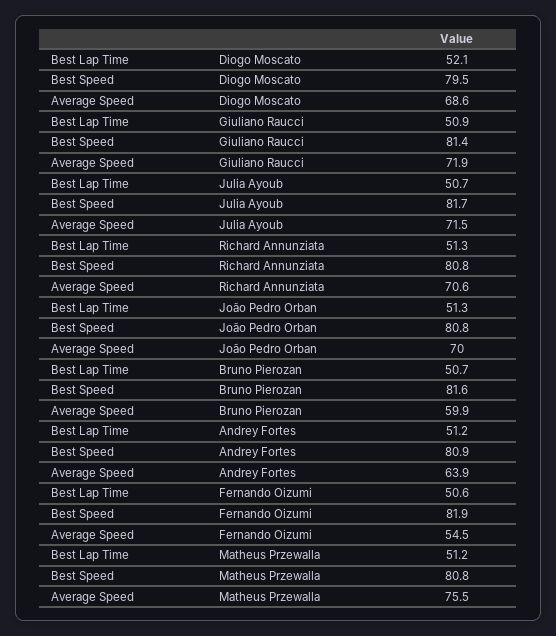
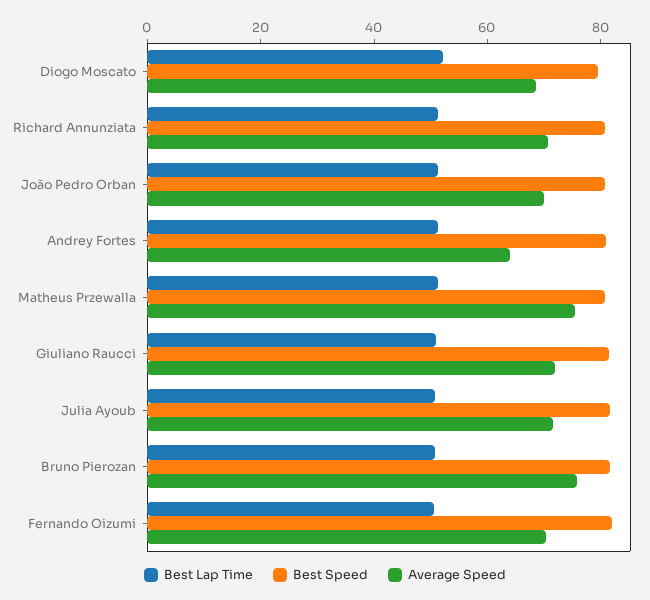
Average Speed, Bruno Pierozan: 59.9 -> 75
Average Speed, Fernando Oizumi: 54.5 -> 70

